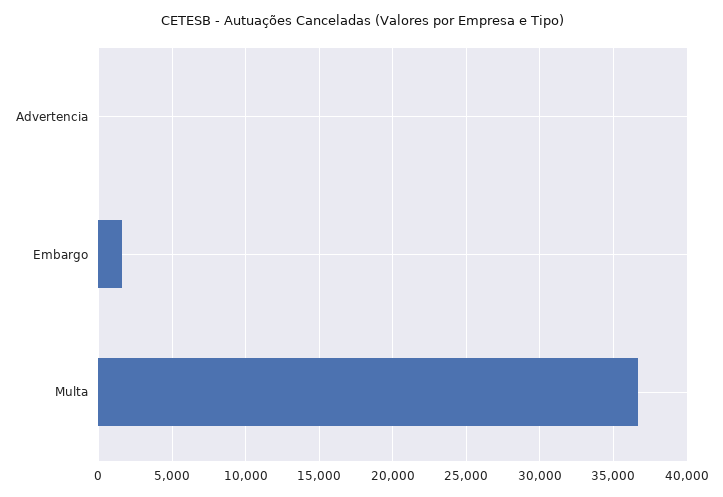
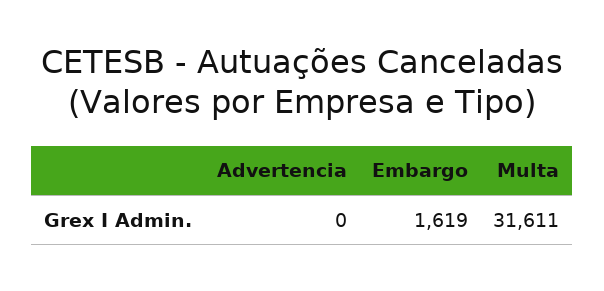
Multa: 36500 -> 31611

